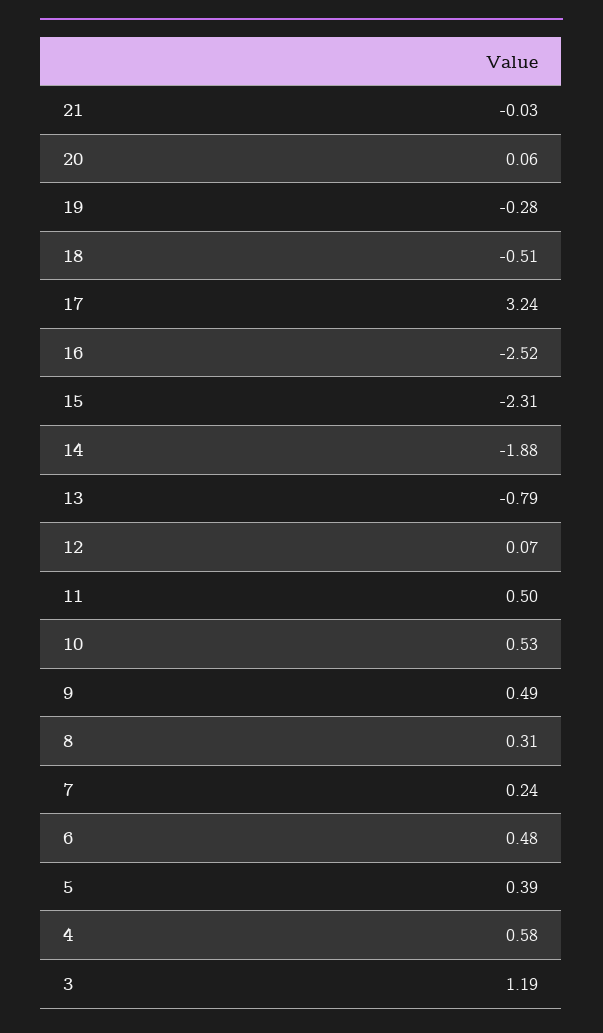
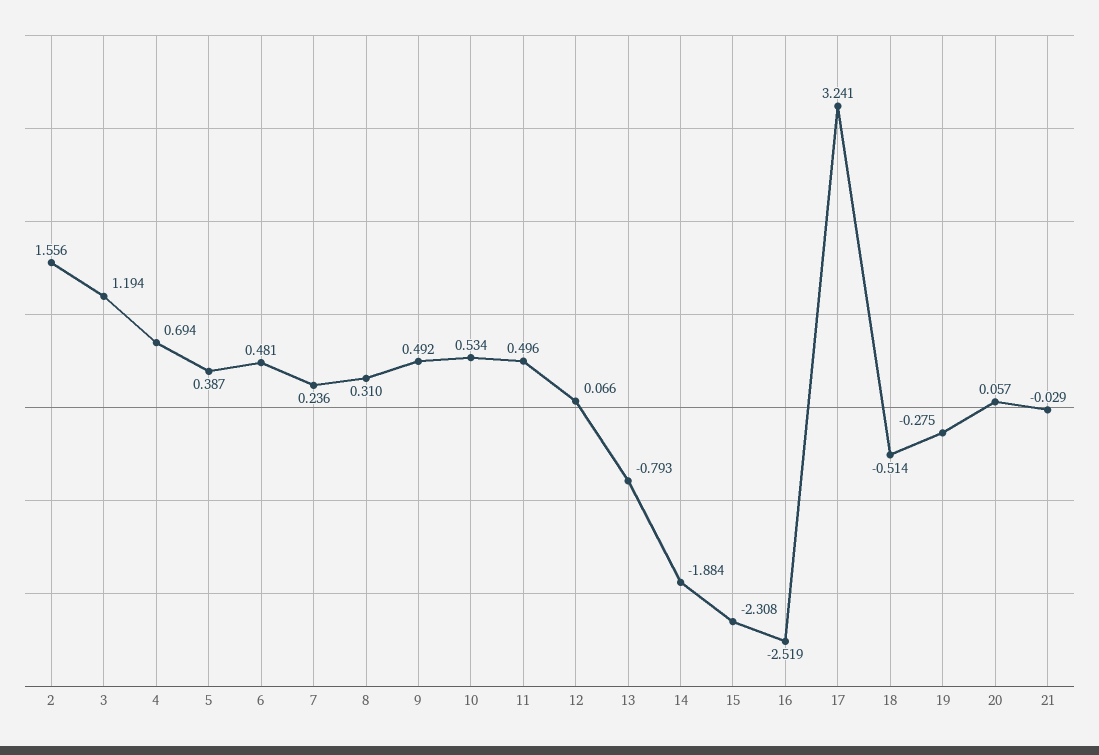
4: 0.58 -> 0.694
2: none -> 1.556

